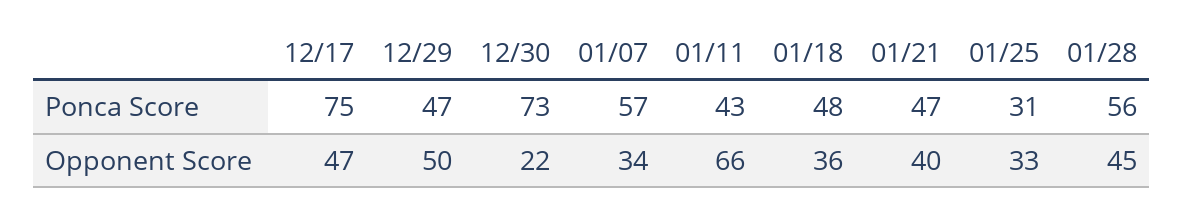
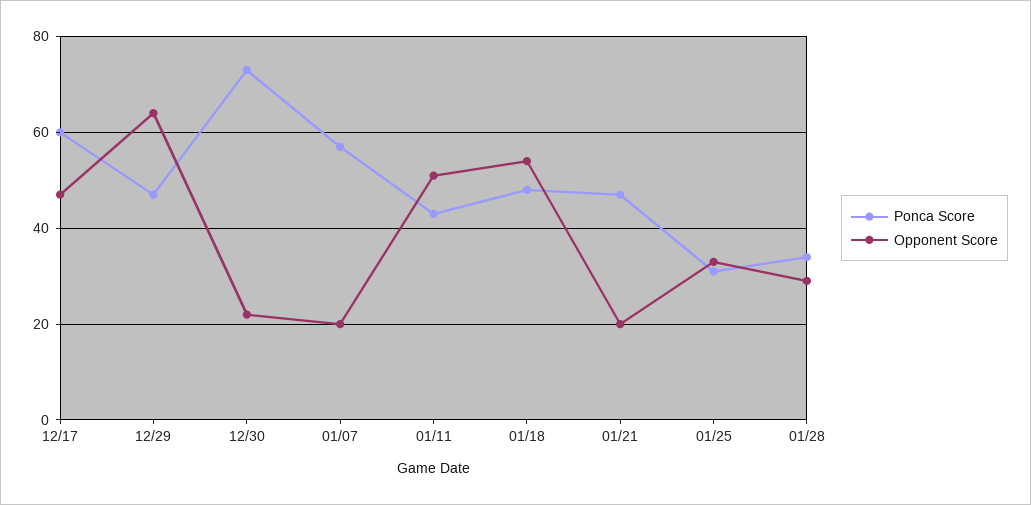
Ponca Score, 12/17: 75 -> 60
Ponca Score, 01/28: 56 -> 35
Opponent Score, 12/29: 50 -> 65
Opponent Score, 01/07: 34 -> 20
Opponent Score, 01/11: 66 -> 50
Opponent Score, 01/18: 36 -> 55
Opponent Score, 01/21: 40 -> 20
Opponent Score, 01/28: 45 -> 30

